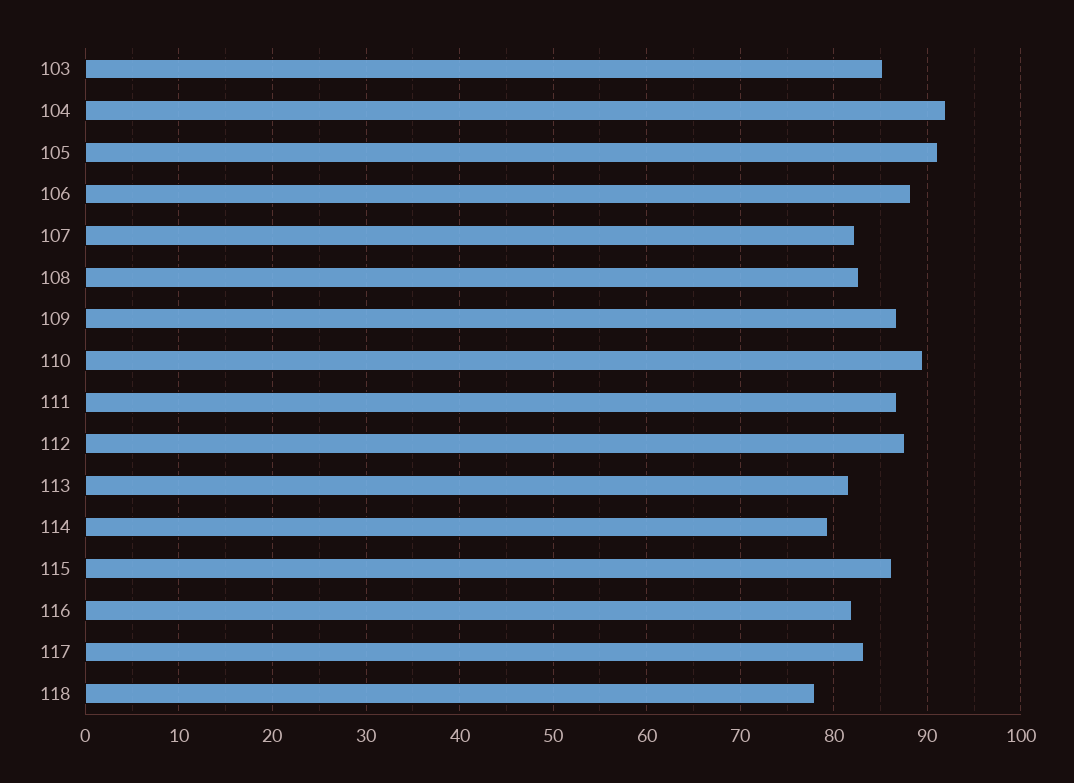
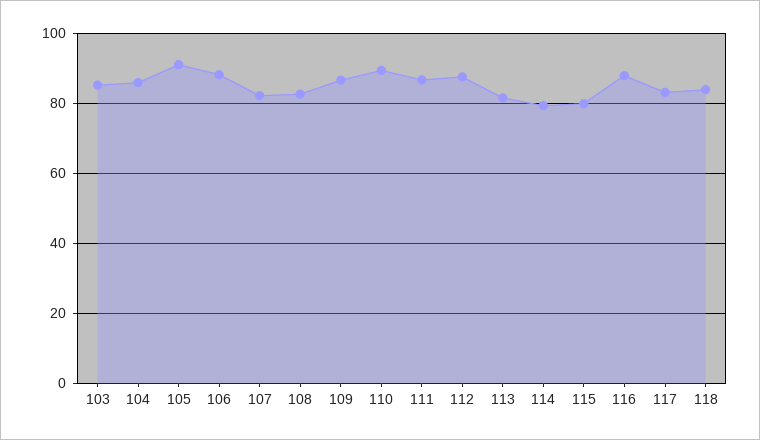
104: 92 -> 86
115: 86 -> 80
116: 82 -> 88
118: 78 -> 84

